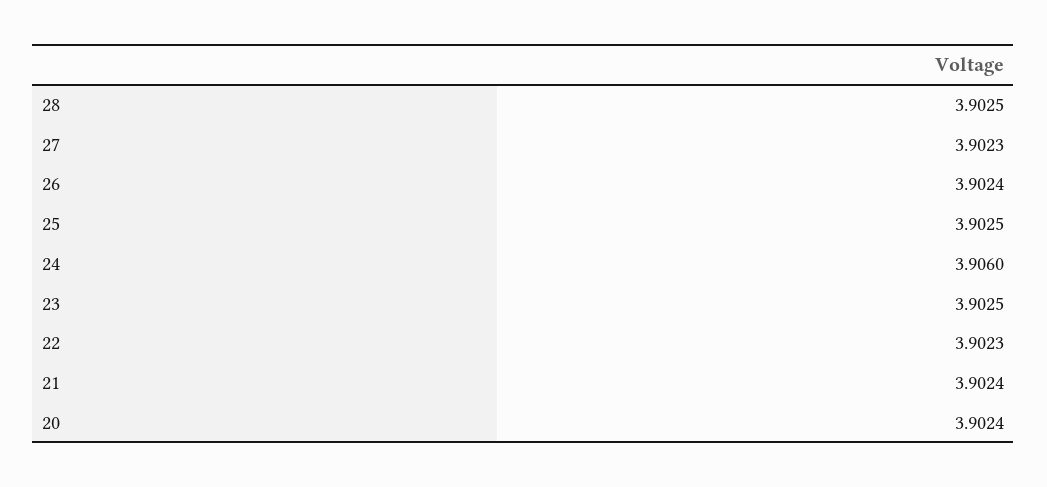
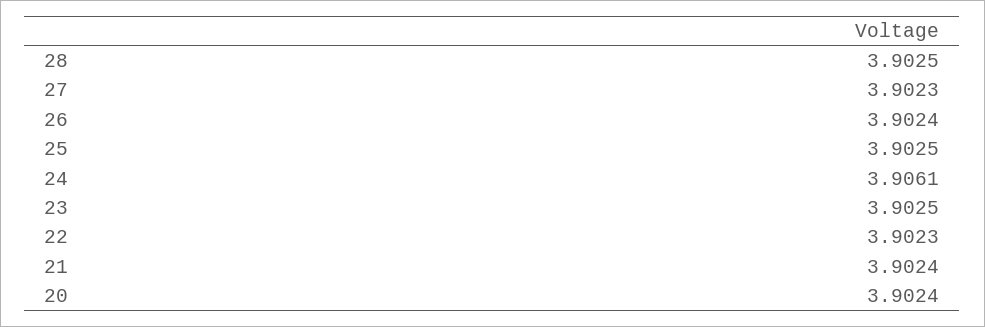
24: 3.906 -> 3.9061

